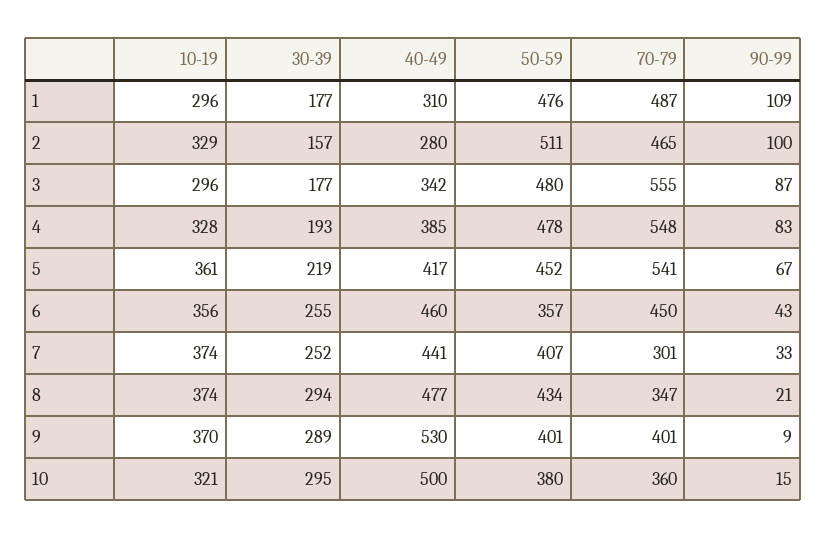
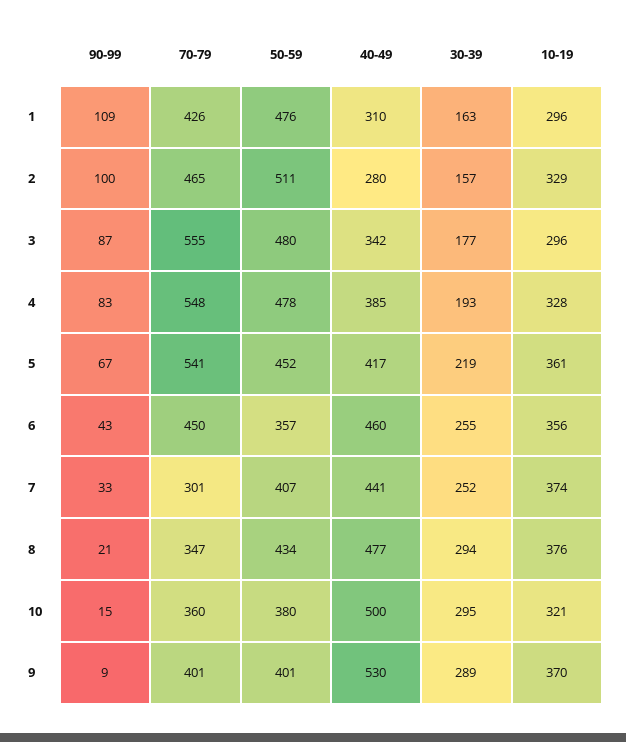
30-39, 1: 177 -> 163
70-79, 1: 487 -> 426
10-19, 8: 374 -> 376

